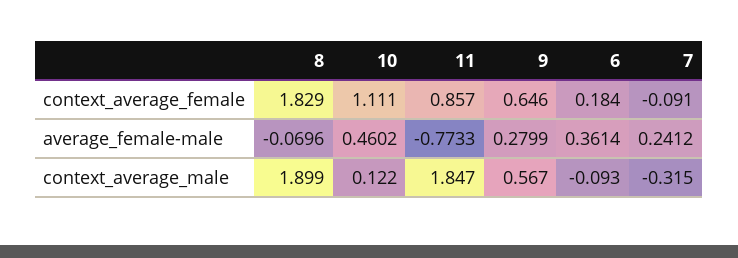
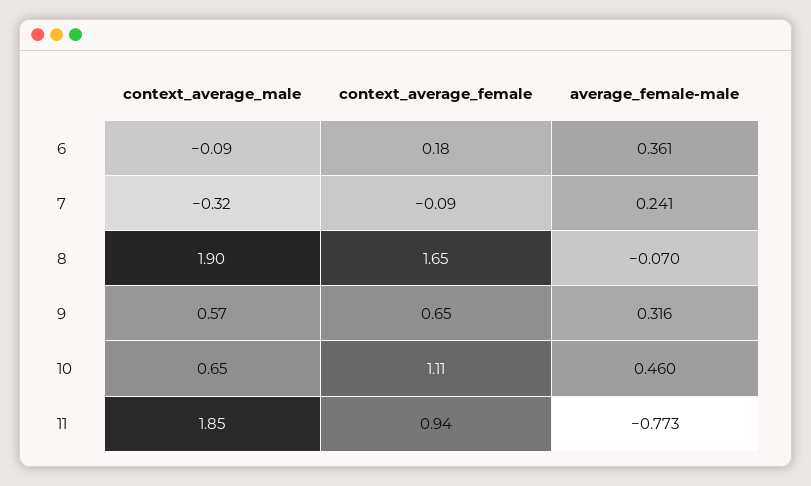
8, context_average_female: 1.829 -> 1.65
11, context_average_female: 0.857 -> 0.94
9, average_female-male: 0.2799 -> 0.316
10, context_average_male: 0.122 -> 0.65

